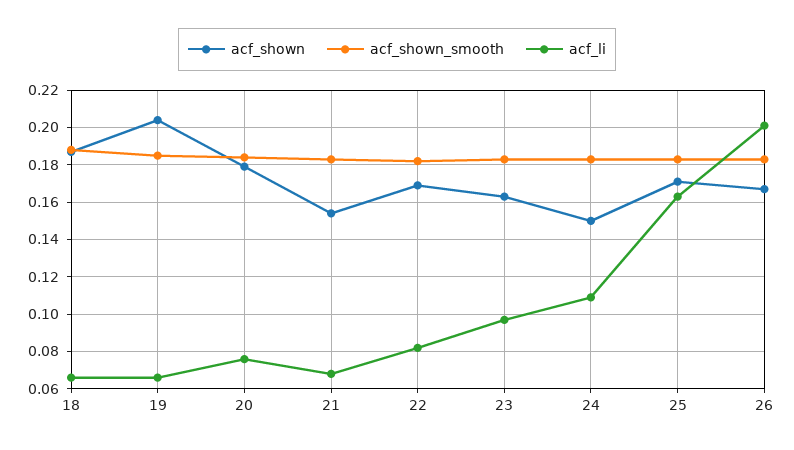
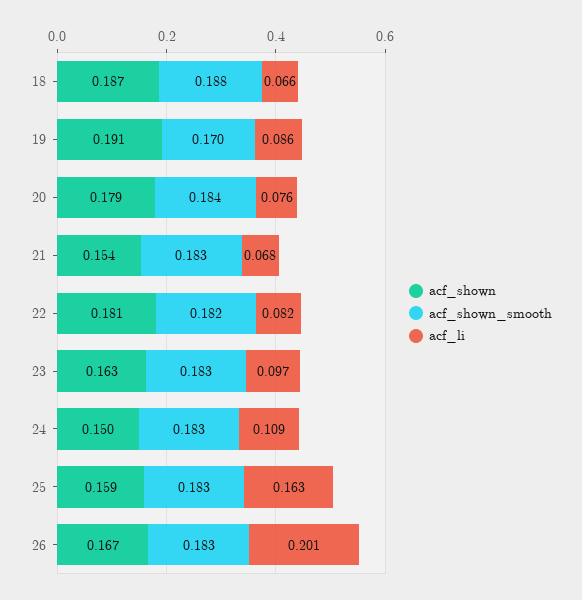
acf_shown, 19: 0.205 -> 0.191
acf_shown_smooth, 19: 0.185 -> 0.17
acf_li, 19: 0.065 -> 0.086
acf_shown, 22: 0.17 -> 0.181
acf_shown, 25: 0.17 -> 0.159

